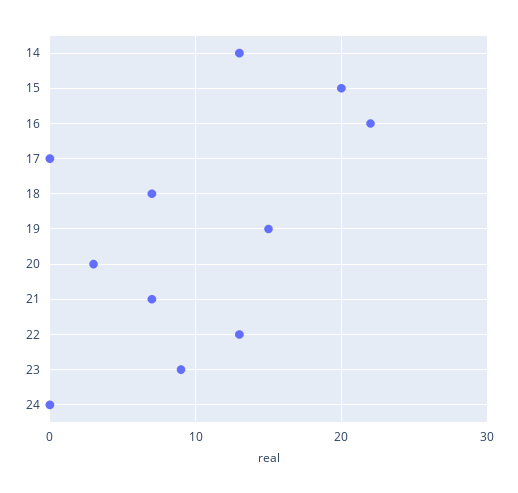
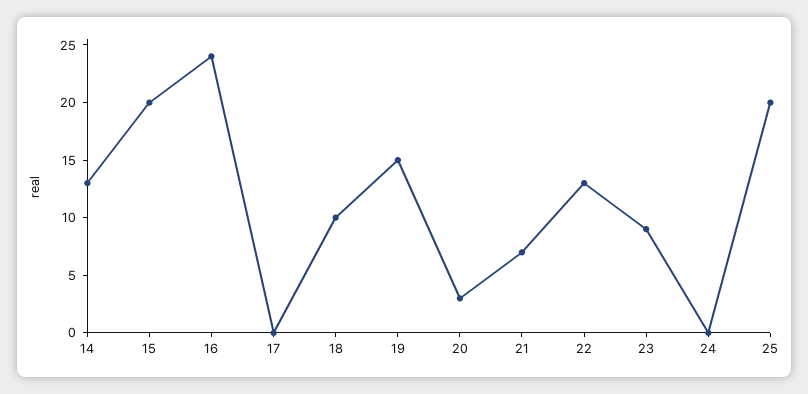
16: 22 -> 24
18: 7 -> 10
25: none -> 20

